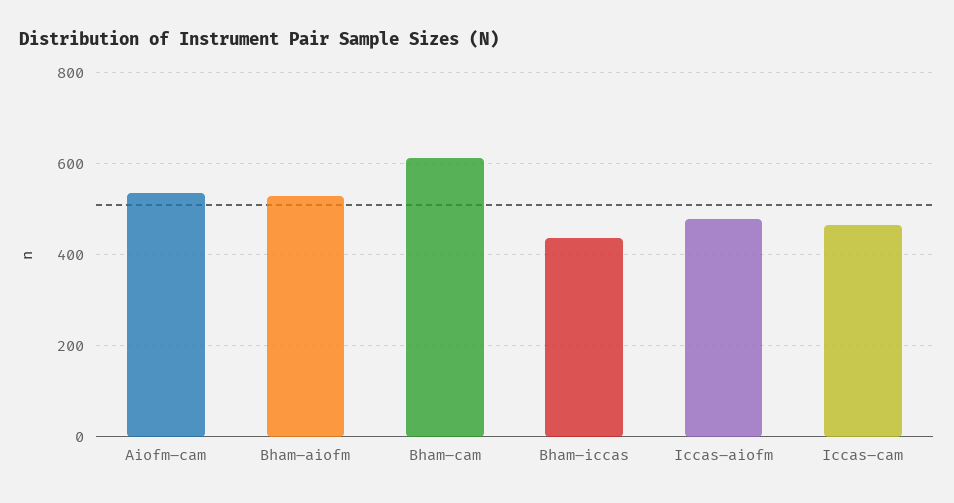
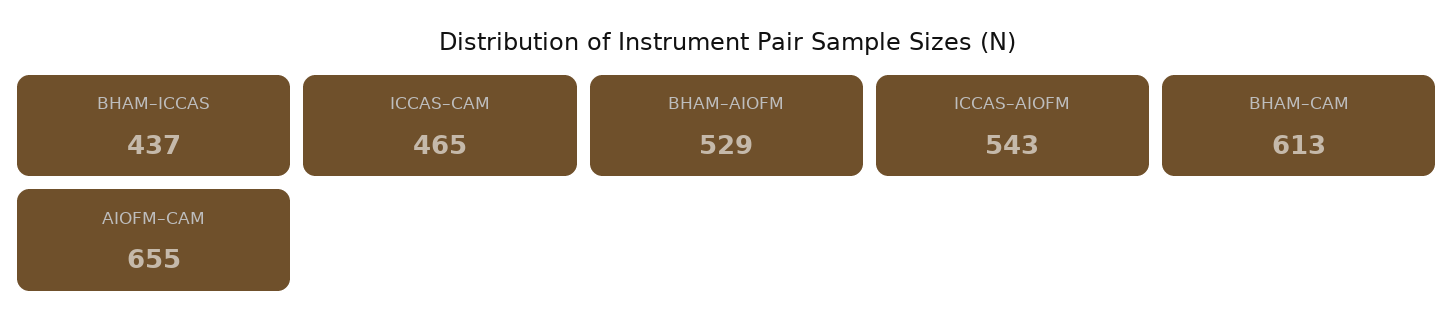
Aiofm–cam: 540 -> 655
Iccas–aiofm: 480 -> 543

